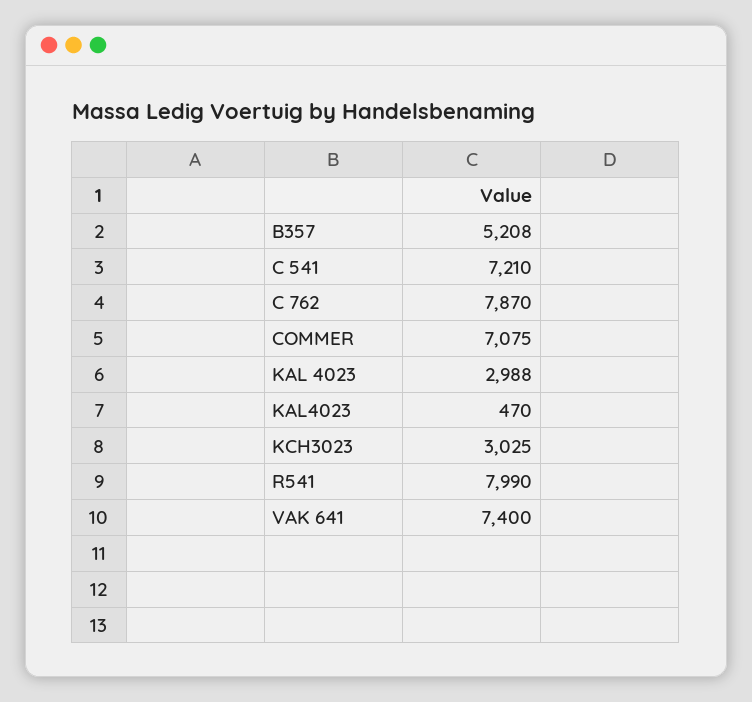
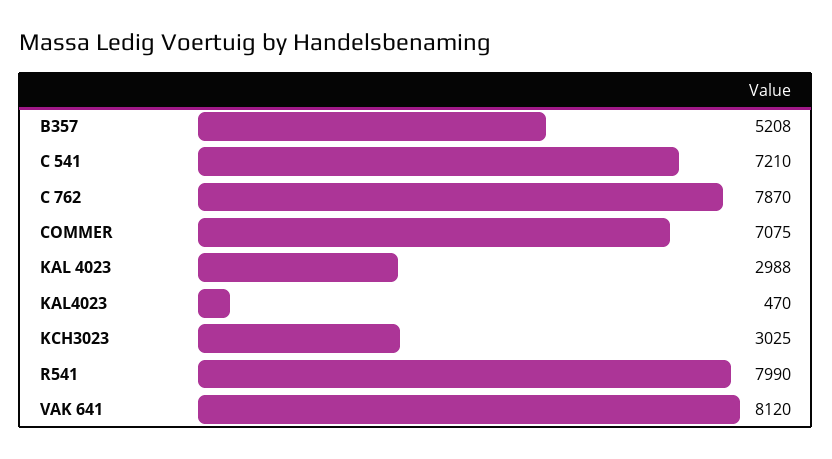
VAK 641: 7400 -> 8120

